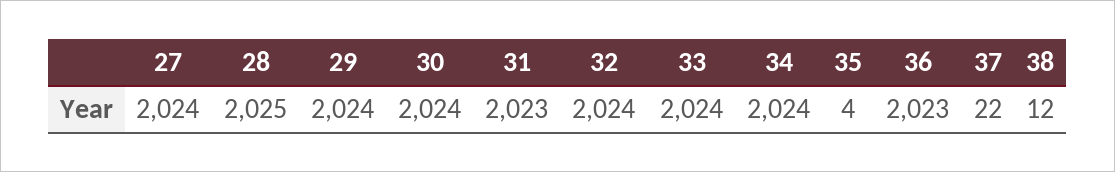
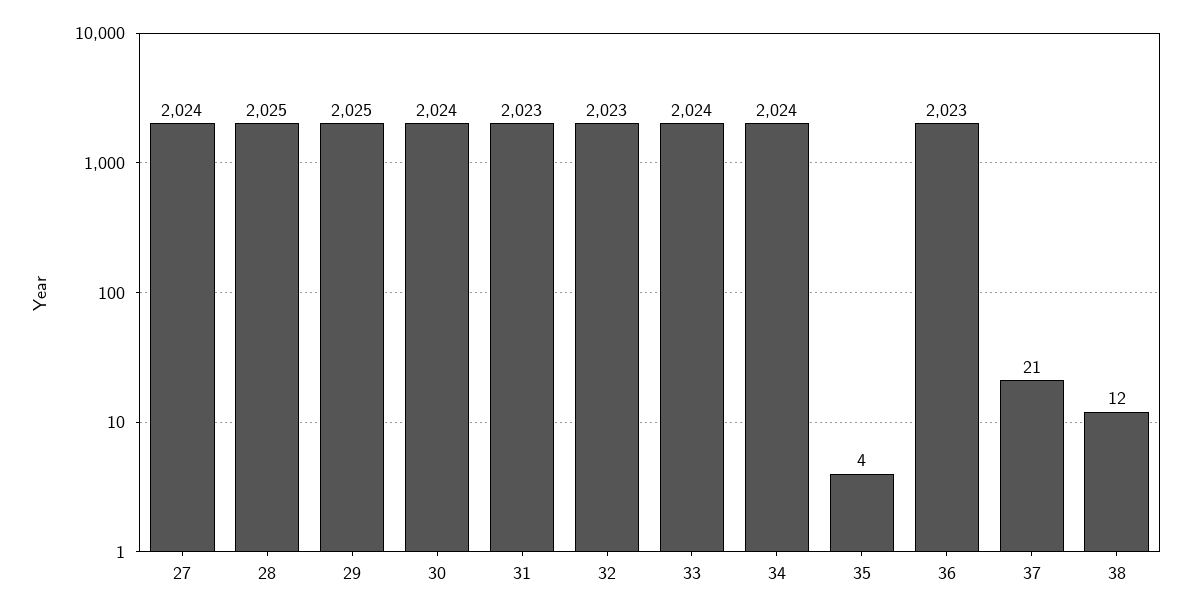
29: 2024 -> 2025
32: 2024 -> 2023
37: 22 -> 21

